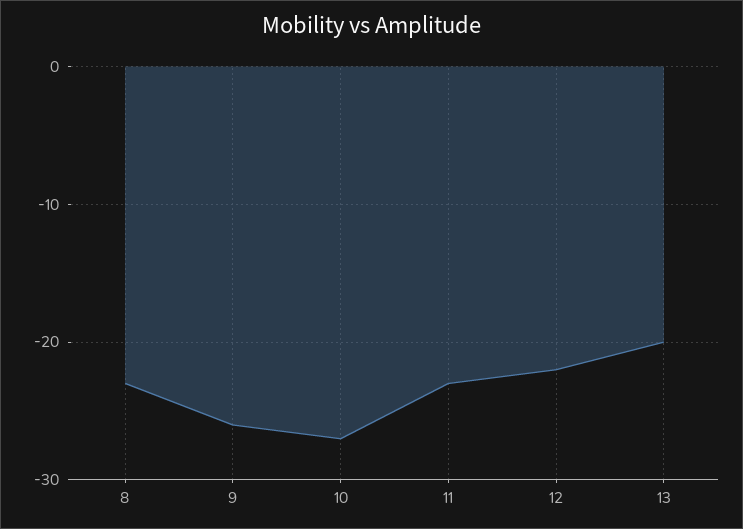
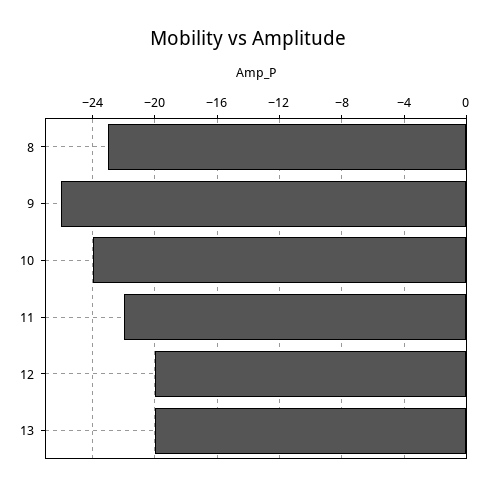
10: -27 -> -24
11: -23 -> -22
12: -22 -> -20

